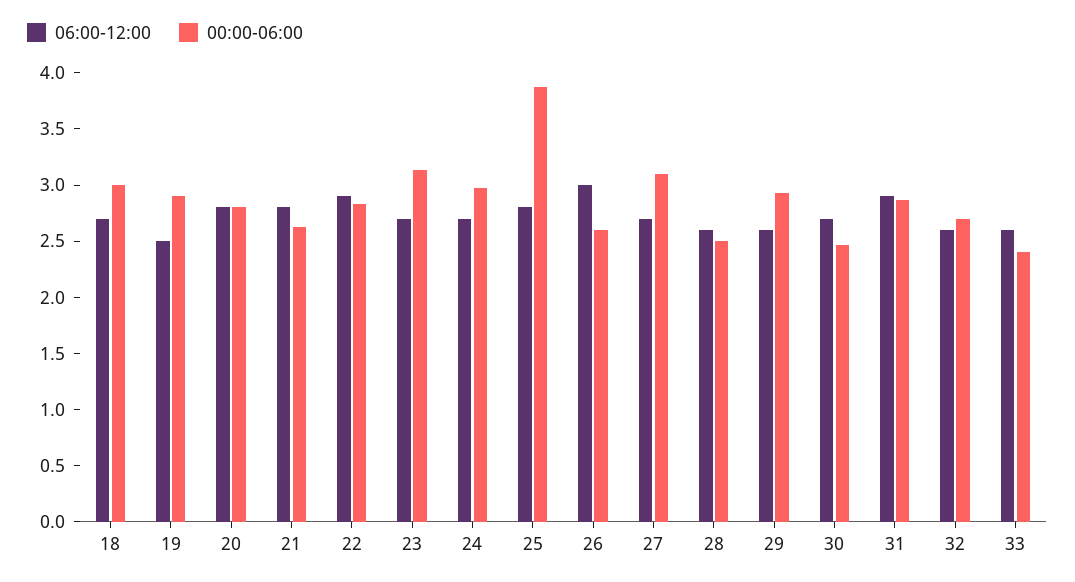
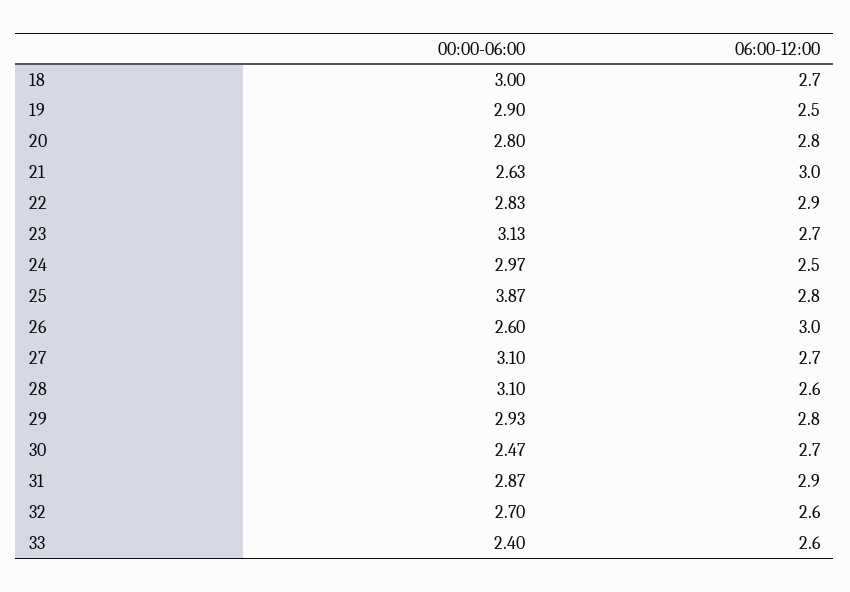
06:00-12:00, 21: 2.8 -> 3
06:00-12:00, 24: 2.7 -> 2.5
00:00-06:00, 28: 2.5 -> 3.1
06:00-12:00, 29: 2.6 -> 2.8

